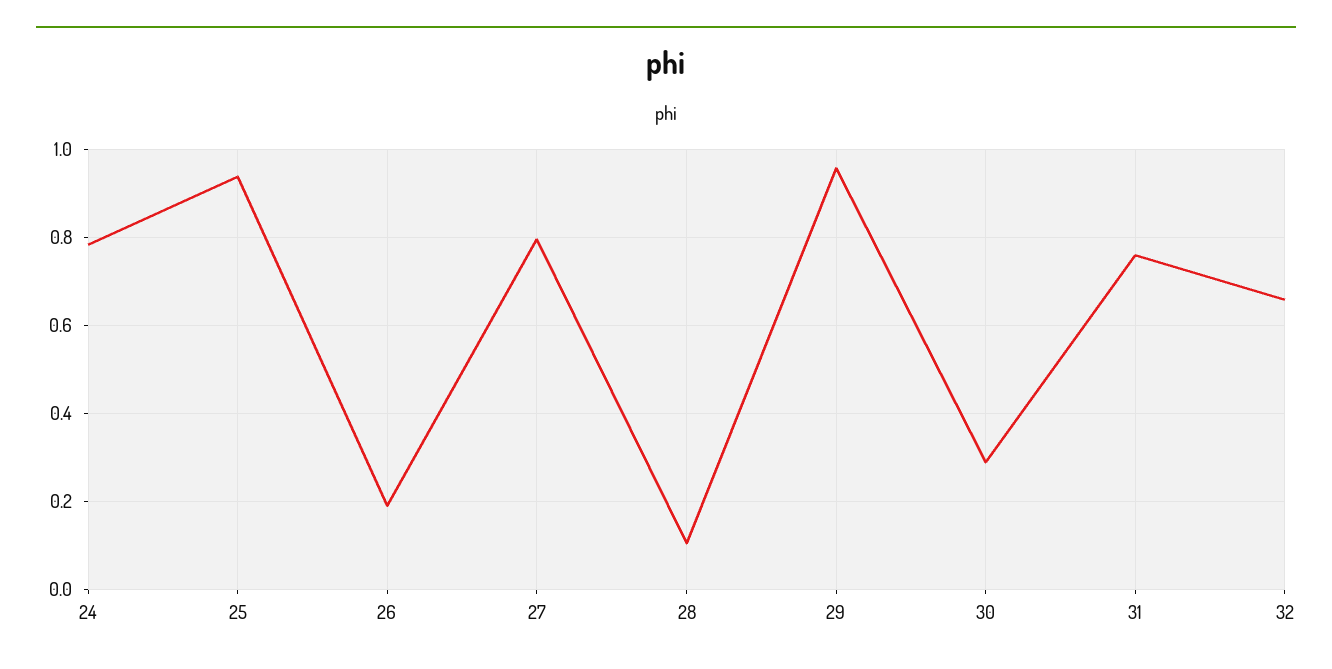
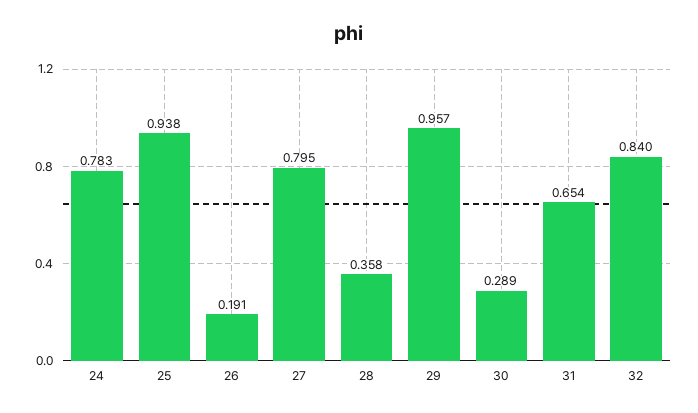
28: 0.1 -> 0.358
31: 0.76 -> 0.654
32: 0.66 -> 0.84

